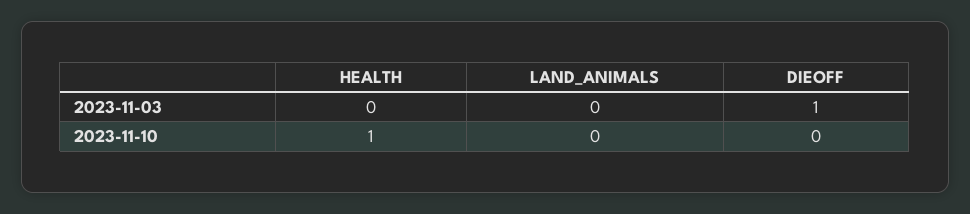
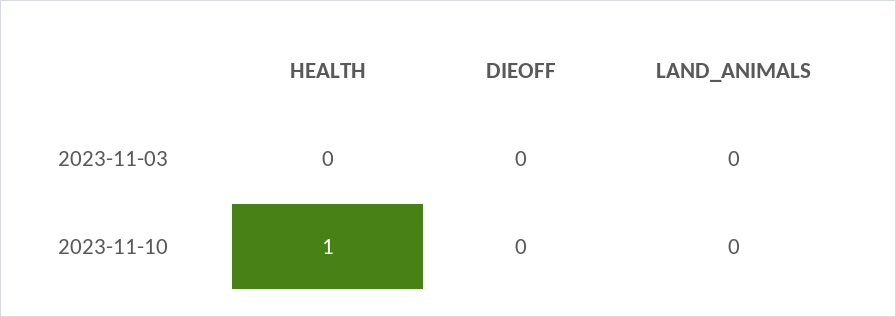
DIEOFF, 2023-11-03: 1 -> 0

